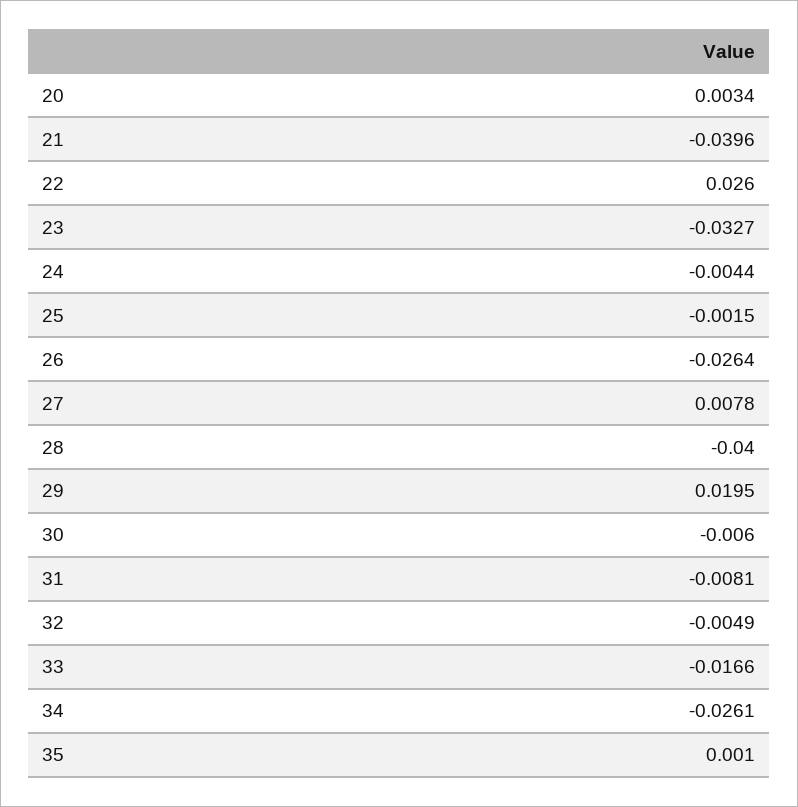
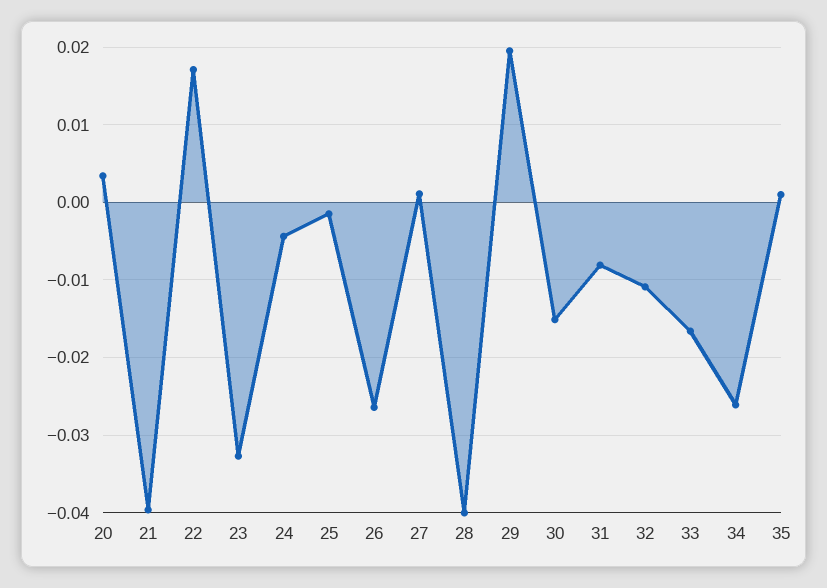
22: 0.026 -> 0.017
27: 0.0078 -> 0.001
30: -0.006 -> -0.015
32: -0.0049 -> -0.011

